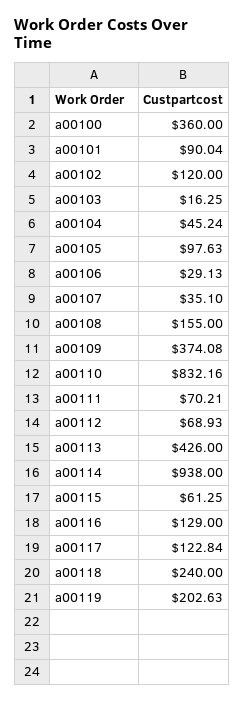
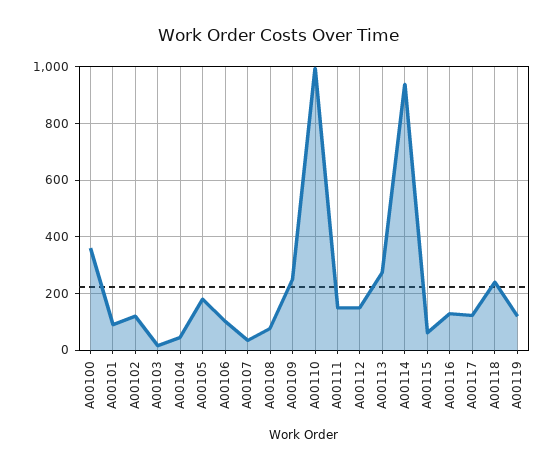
a00105: 97.63 -> 175
a00106: 29.13 -> 100
a00108: 155 -> 75
a00109: 374.08 -> 250
a00110: 832.16 -> 1000
a00111: 70.21 -> 150
a00112: 68.93 -> 150
a00113: 426 -> 275
a00119: 202.63 -> 125

